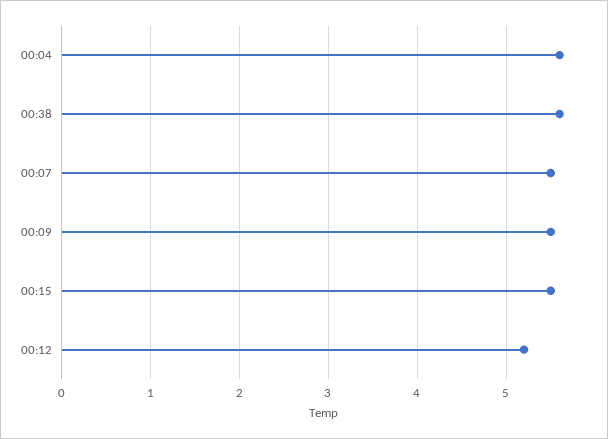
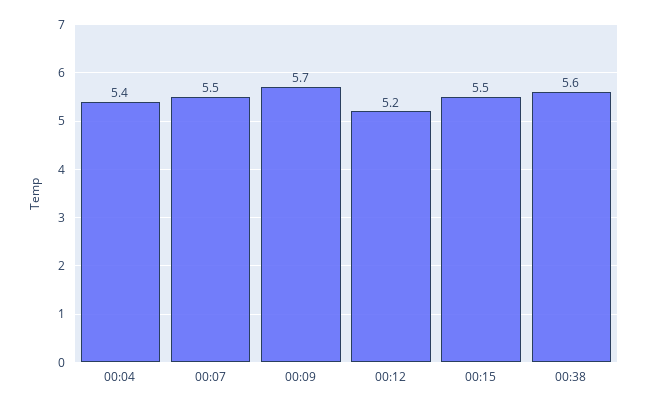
00:04: 5.6 -> 5.4
00:09: 5.5 -> 5.7

